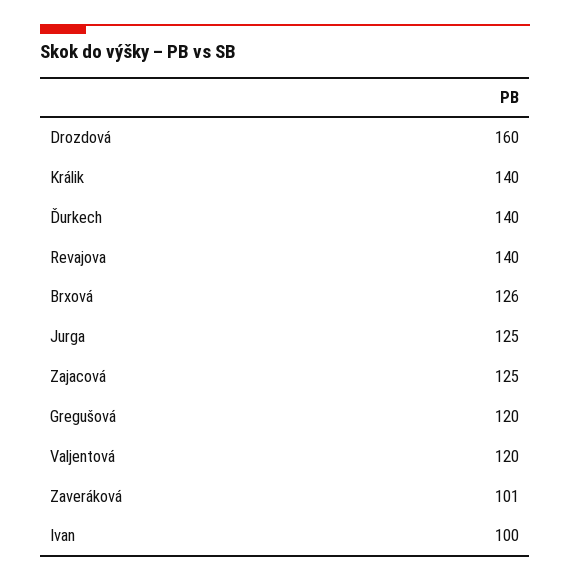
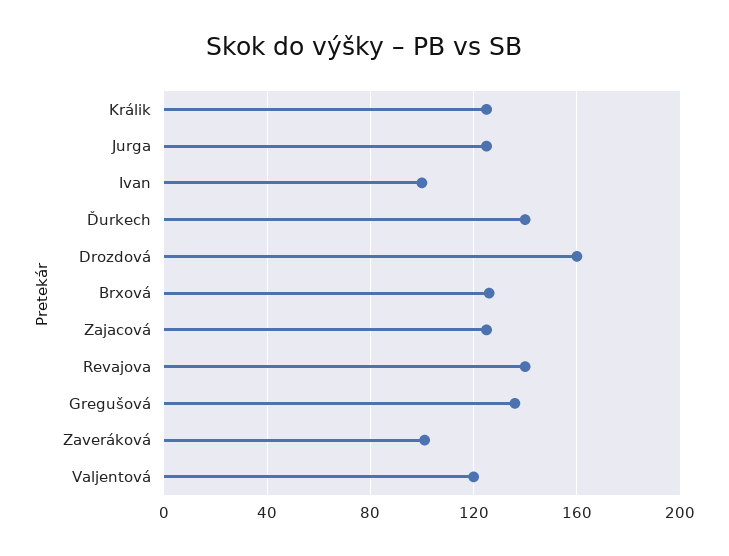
Králik: 140 -> 125
Gregušová: 120 -> 135

